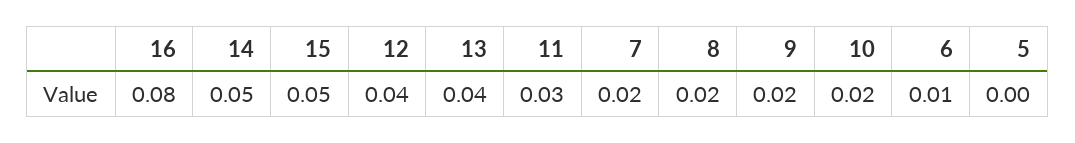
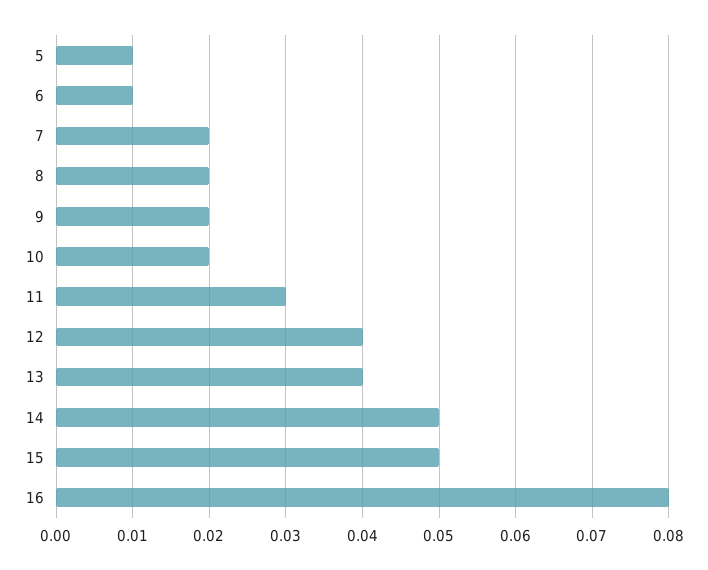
5: 0 -> 0.01

